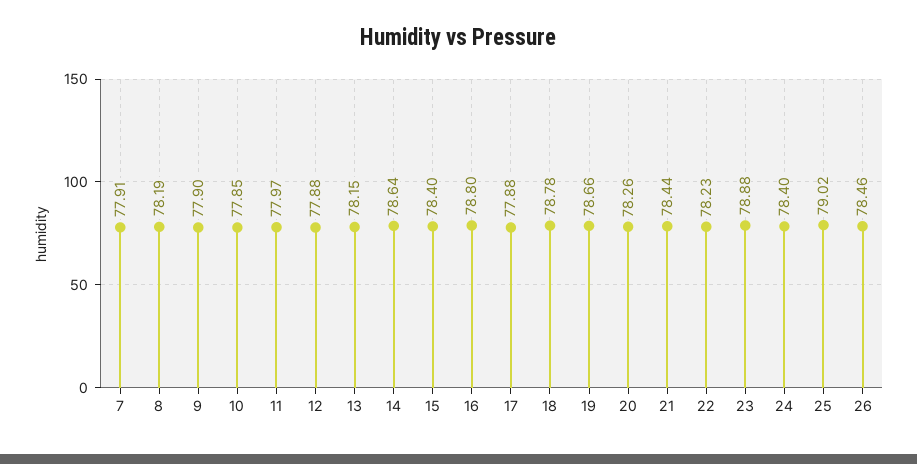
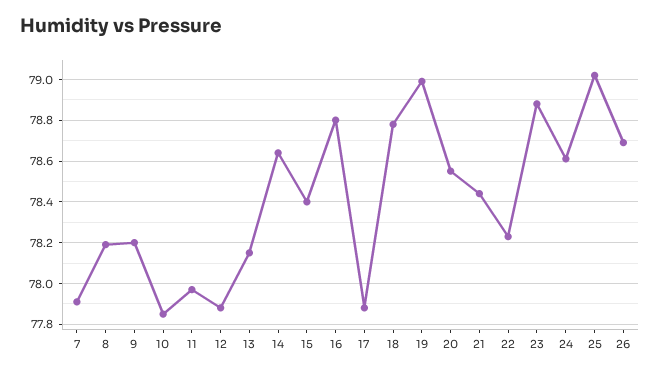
9: 77.9 -> 78.2
19: 78.66 -> 79
20: 78.26 -> 78.55
24: 78.4 -> 78.6
26: 78.46 -> 78.7

